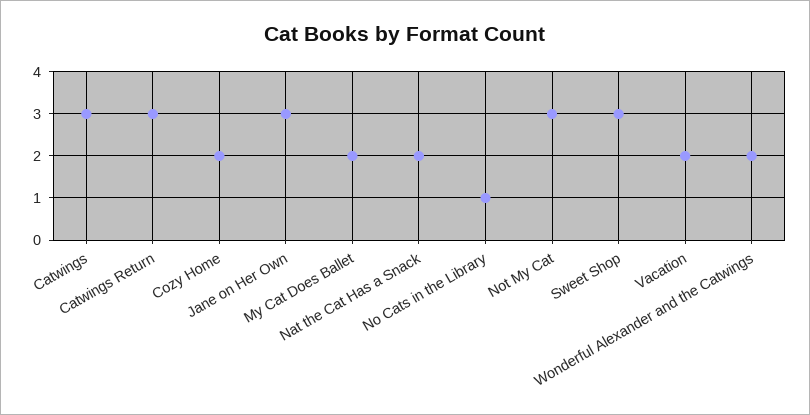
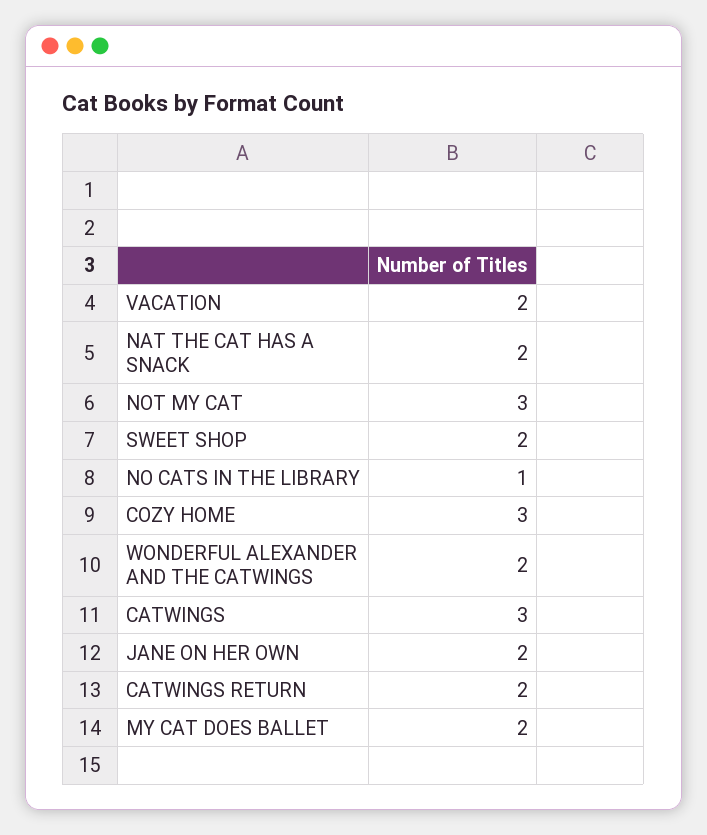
Catwings Return: 3 -> 2
Cozy Home: 2 -> 3
Jane on Her Own: 3 -> 2
Sweet Shop: 3 -> 2

